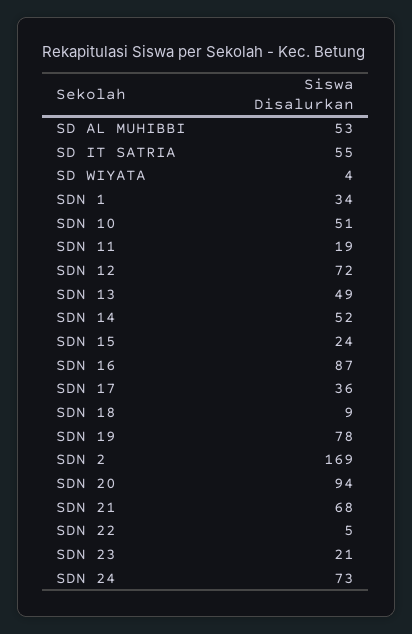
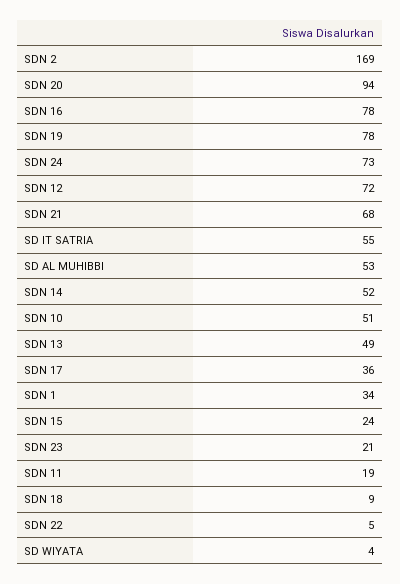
SDN 16: 87 -> 78

